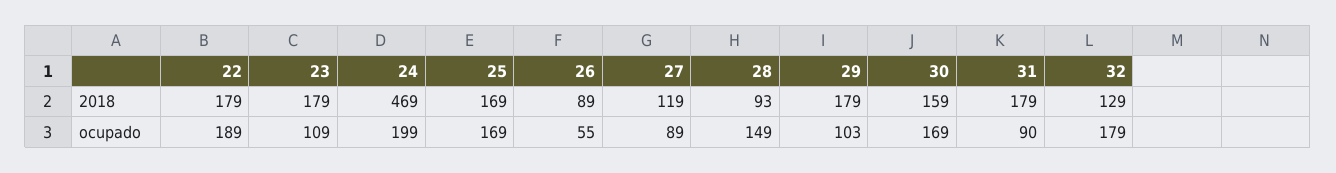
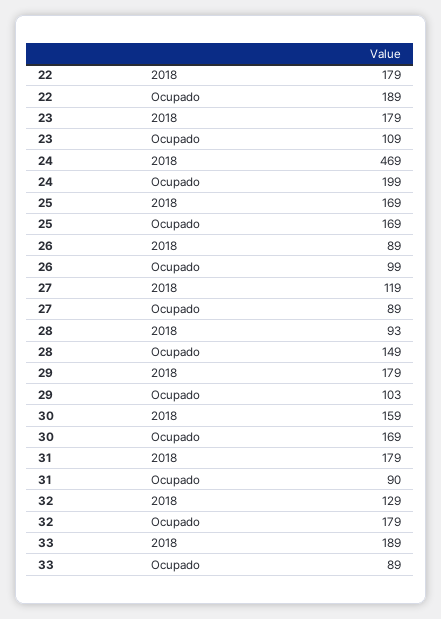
26, ocupado: 55 -> 99
33, 2018: none -> 189
33, ocupado: none -> 89

